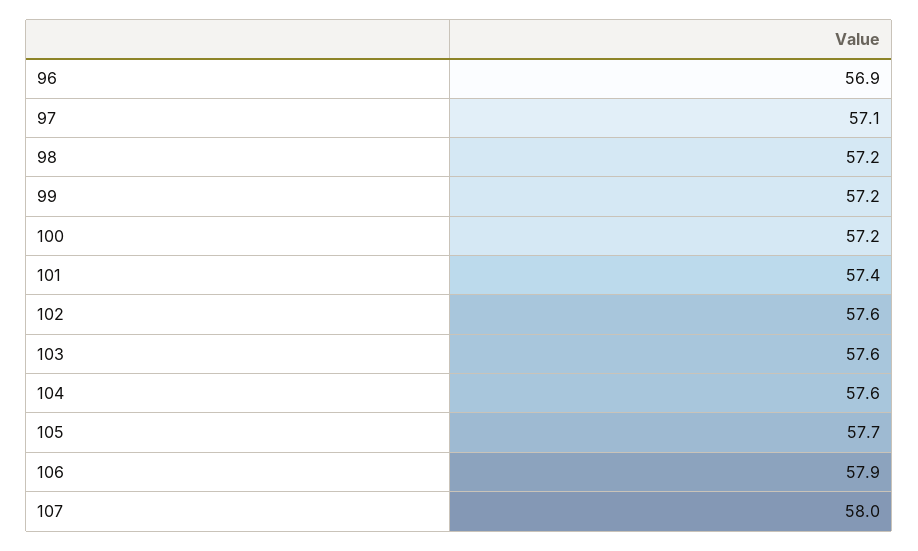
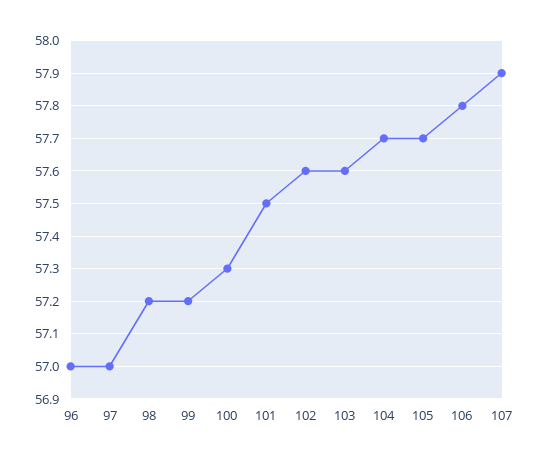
96: 56.9 -> 57
97: 57.1 -> 57
100: 57.2 -> 57.3
101: 57.4 -> 57.5
104: 57.6 -> 57.7
106: 57.9 -> 57.8
107: 58 -> 57.9

